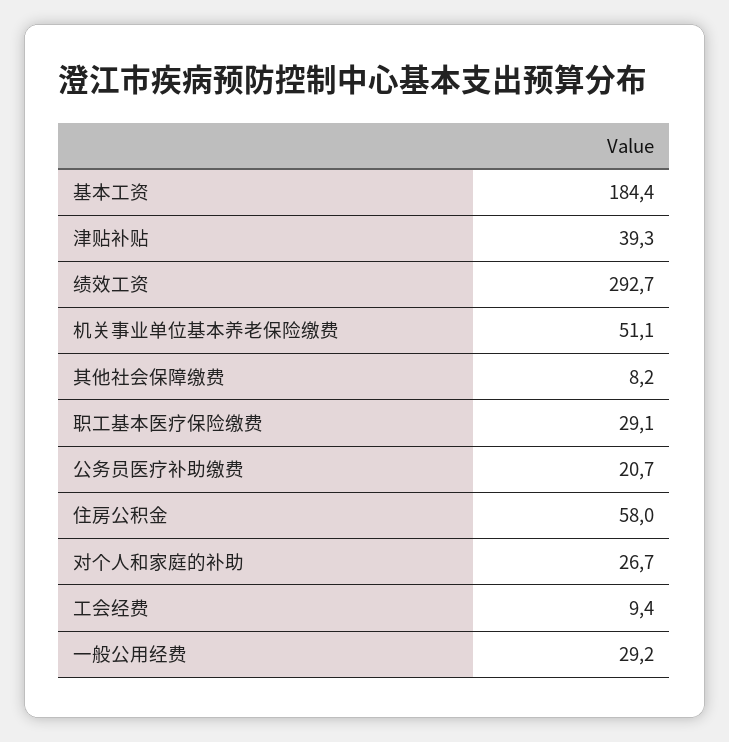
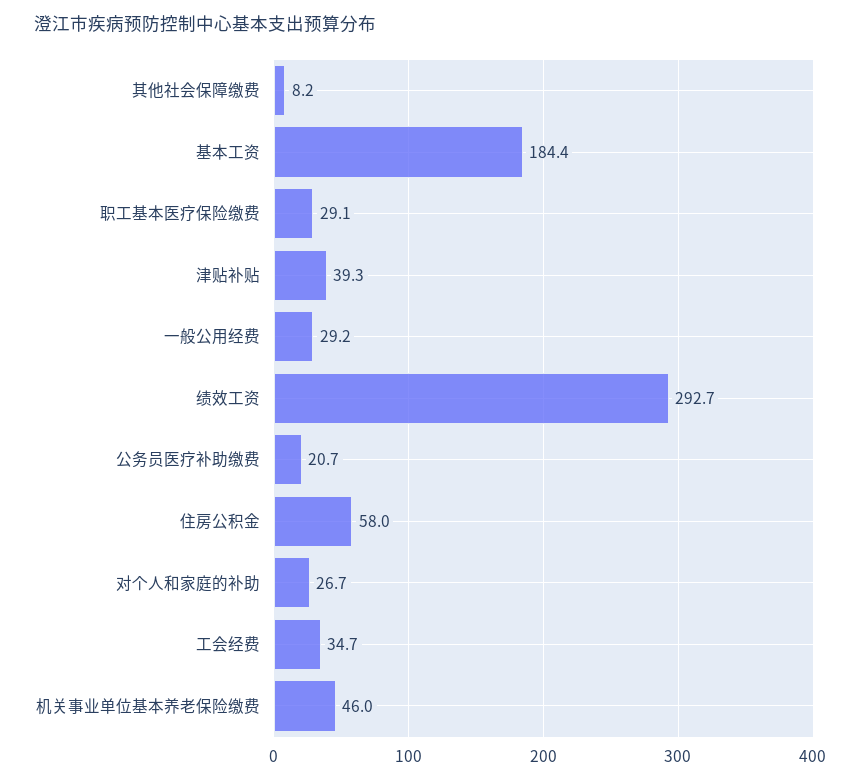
机关事业单位基本养老保险缴费: 51.1 -> 46
工会经费: 9.4 -> 34.7

